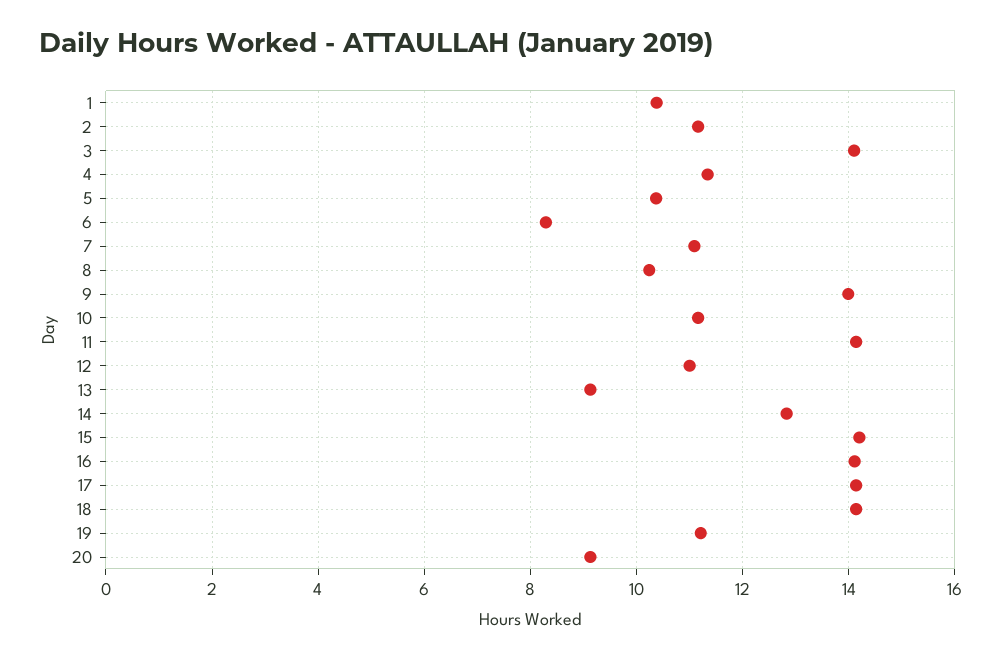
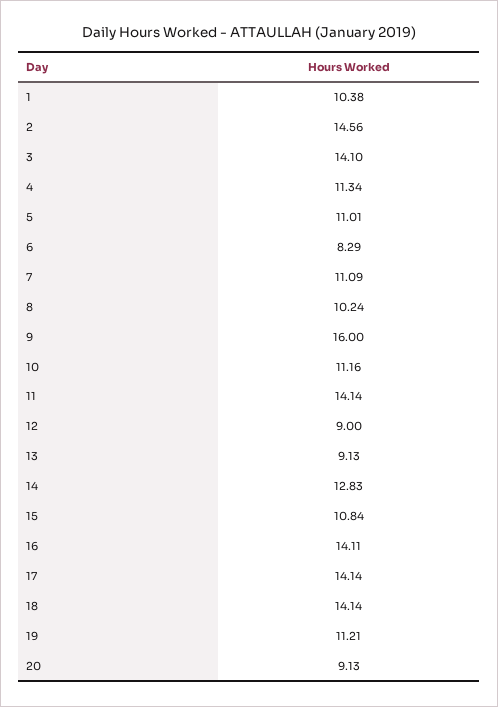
2: 11.2 -> 14.56
5: 10.4 -> 11.01
9: 14 -> 16
12: 11 -> 9
15: 14.2 -> 10.84

